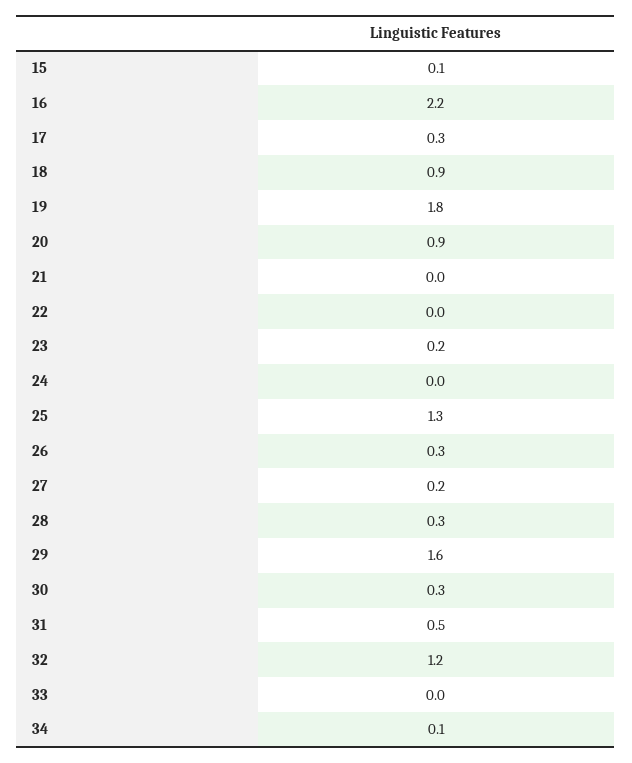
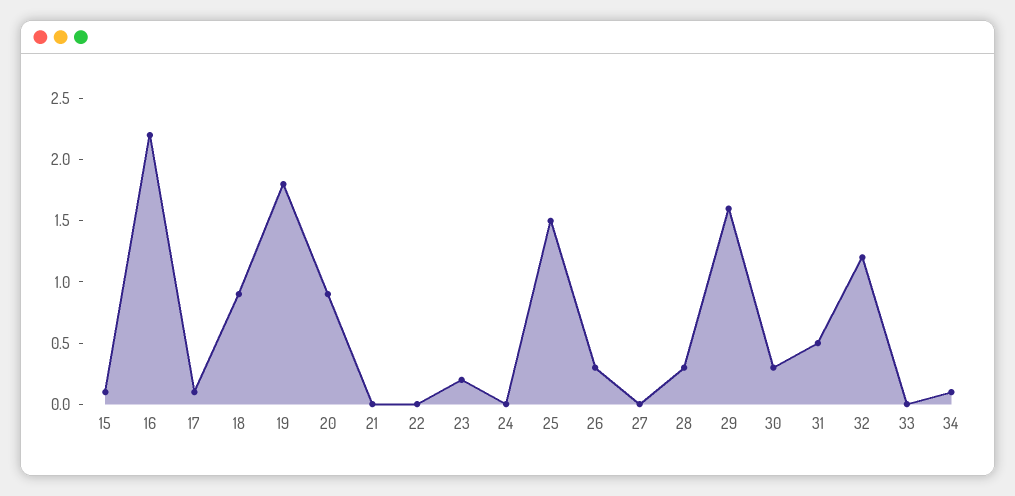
17: 0.3 -> 0.1
25: 1.3 -> 1.5
27: 0.2 -> 0

